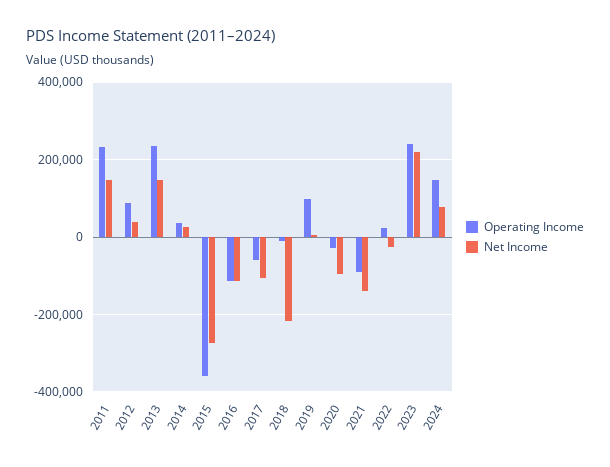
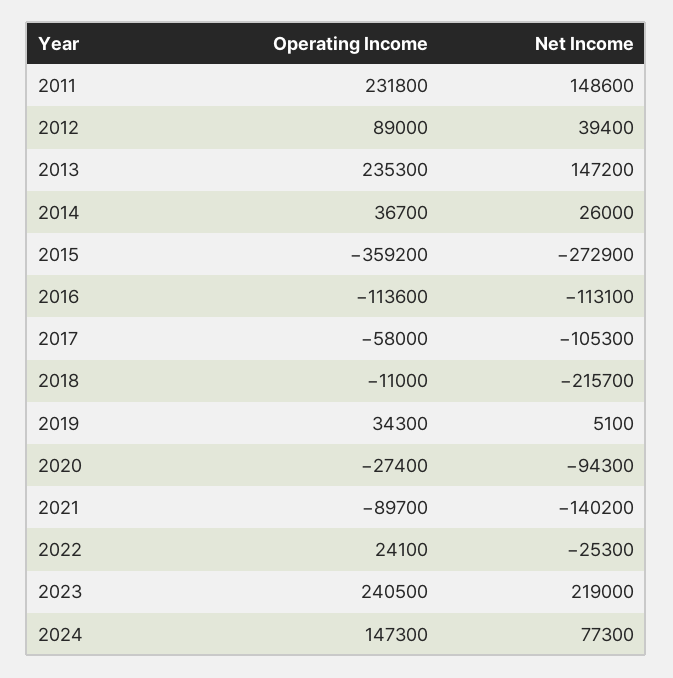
Operating Income, 2019: 100000 -> 34300

